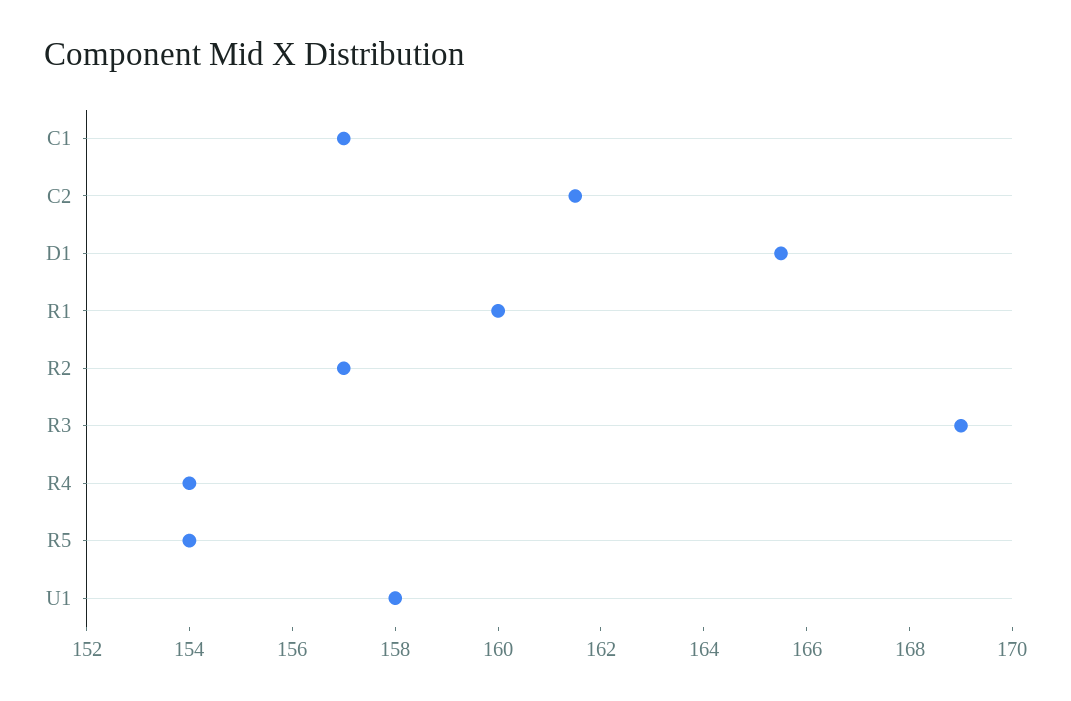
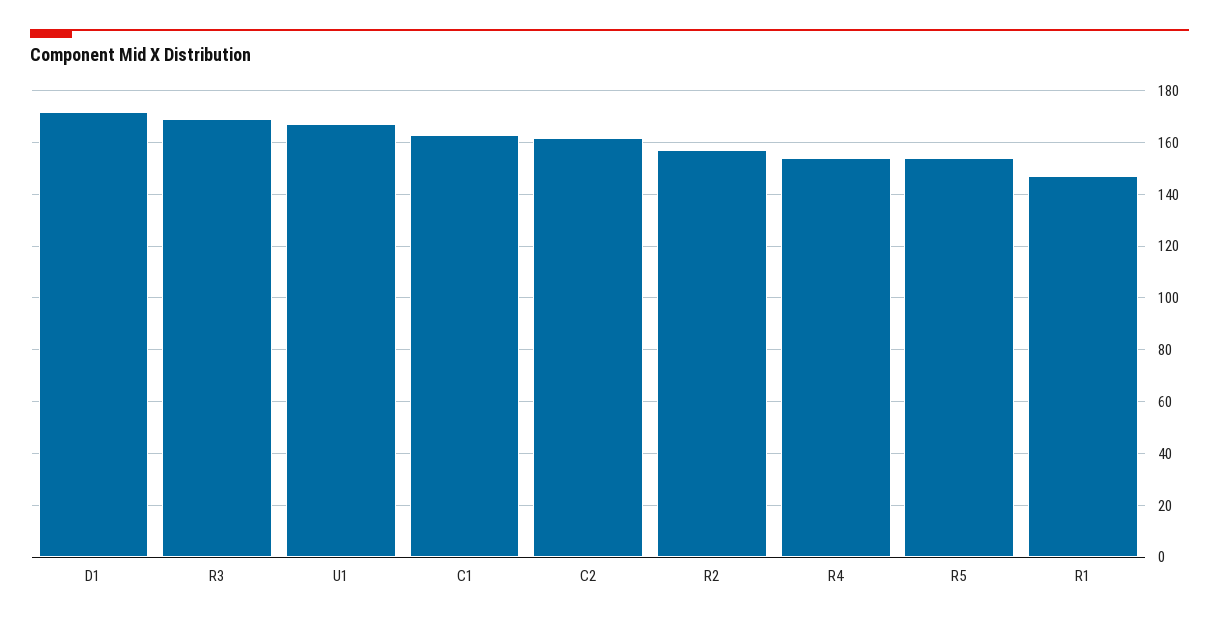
C1: 157 -> 162.5
D1: 165.5 -> 172.5
R1: 160 -> 147.5
U1: 158 -> 167.5

